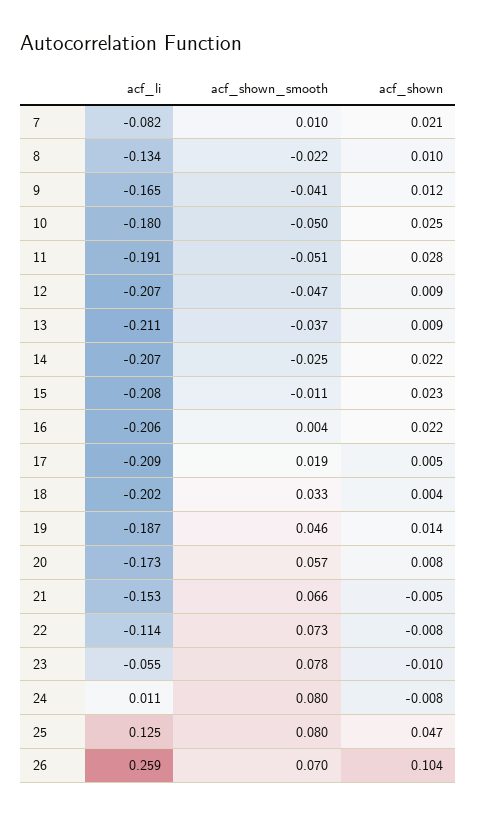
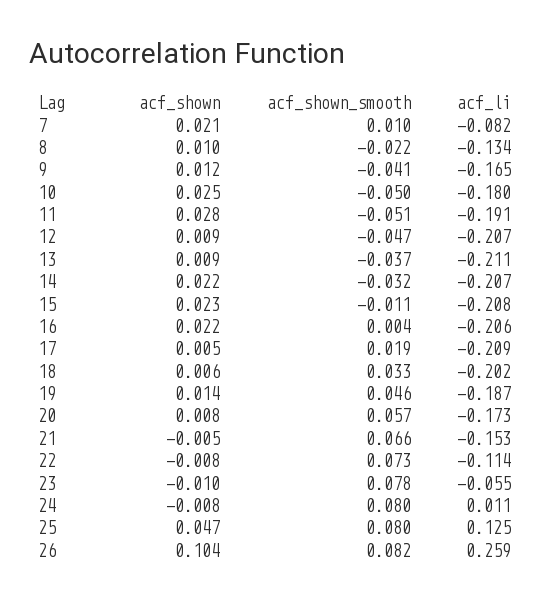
acf_shown_smooth, 14: -0.025 -> -0.032
acf_shown, 18: 0.004 -> 0.006
acf_shown_smooth, 26: 0.07 -> 0.082

